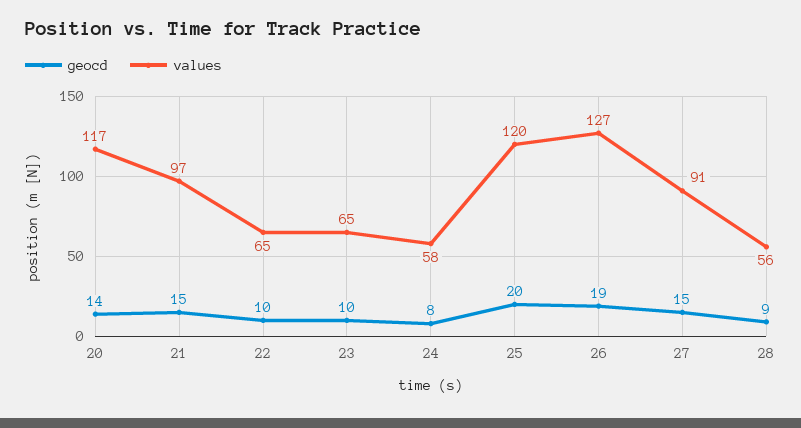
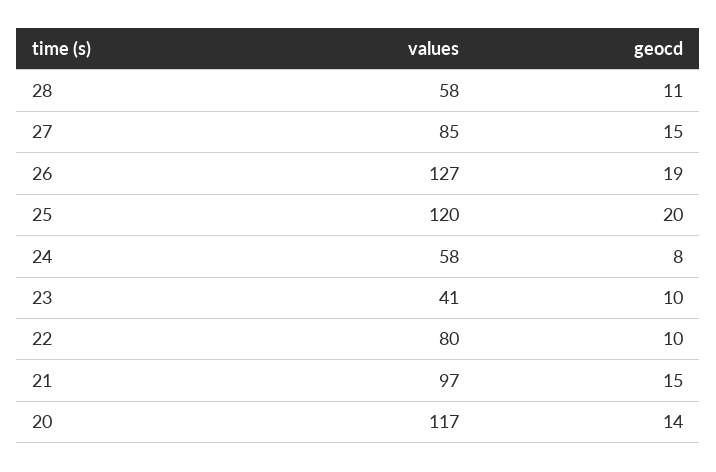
values, 22: 65 -> 80
values, 23: 65 -> 41
values, 27: 91 -> 85
geocd, 28: 9 -> 11
values, 28: 56 -> 58

